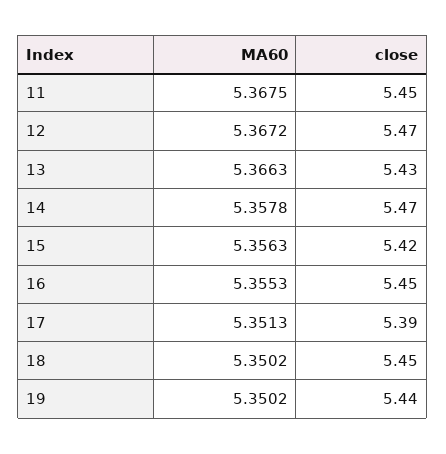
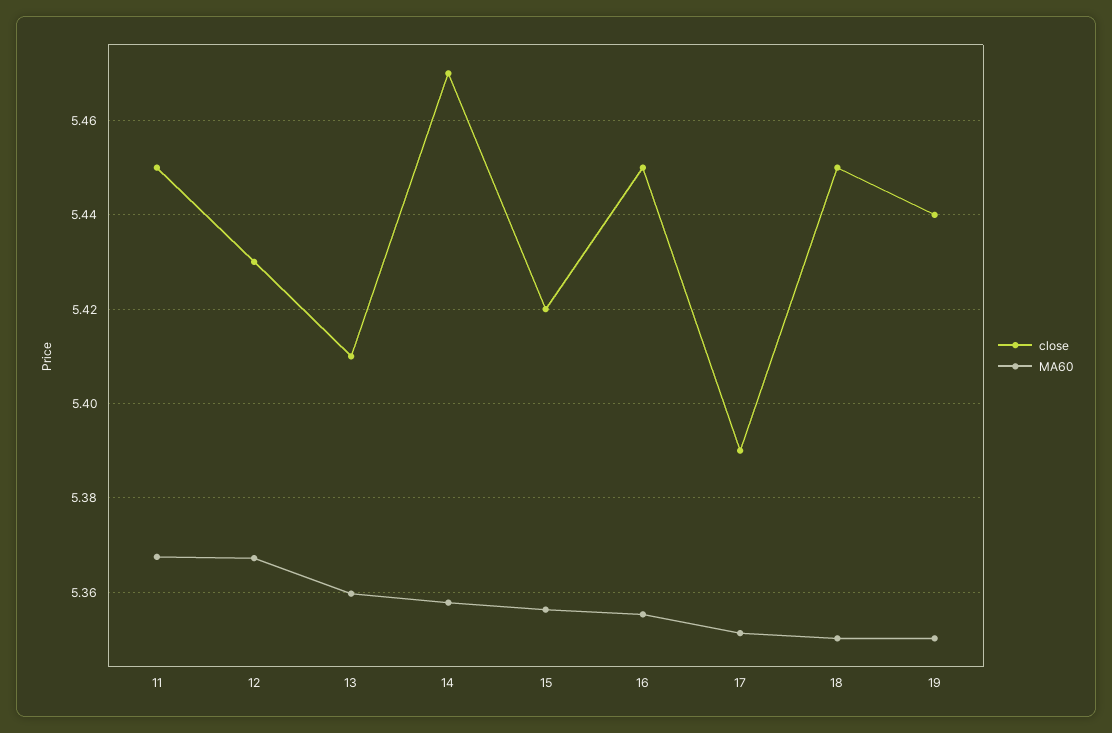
close, 12: 5.47 -> 5.43
MA60, 13: 5.3663 -> 5.36
close, 13: 5.43 -> 5.41

